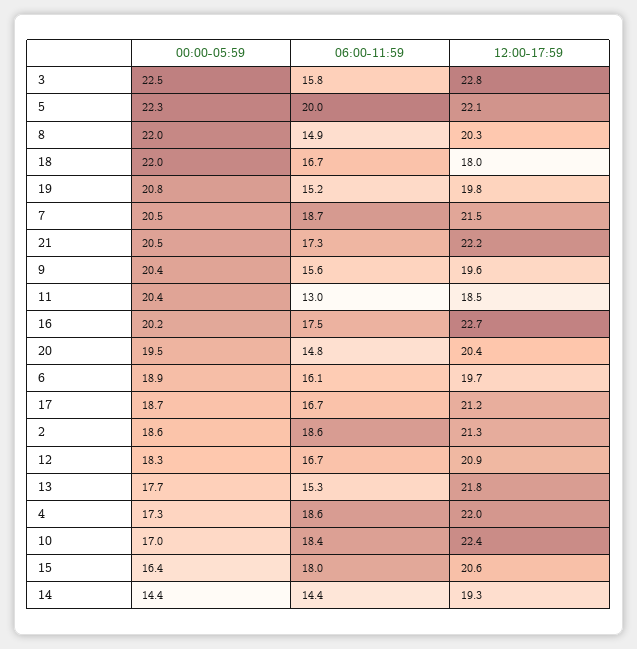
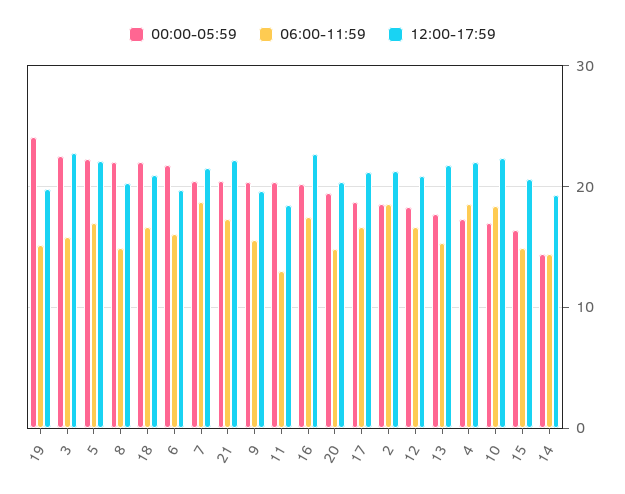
06:00-11:59, 5: 20 -> 17
12:00-17:59, 18: 18 -> 21
00:00-05:59, 19: 20.8 -> 24
00:00-05:59, 6: 18.9 -> 22
06:00-11:59, 15: 18 -> 15

